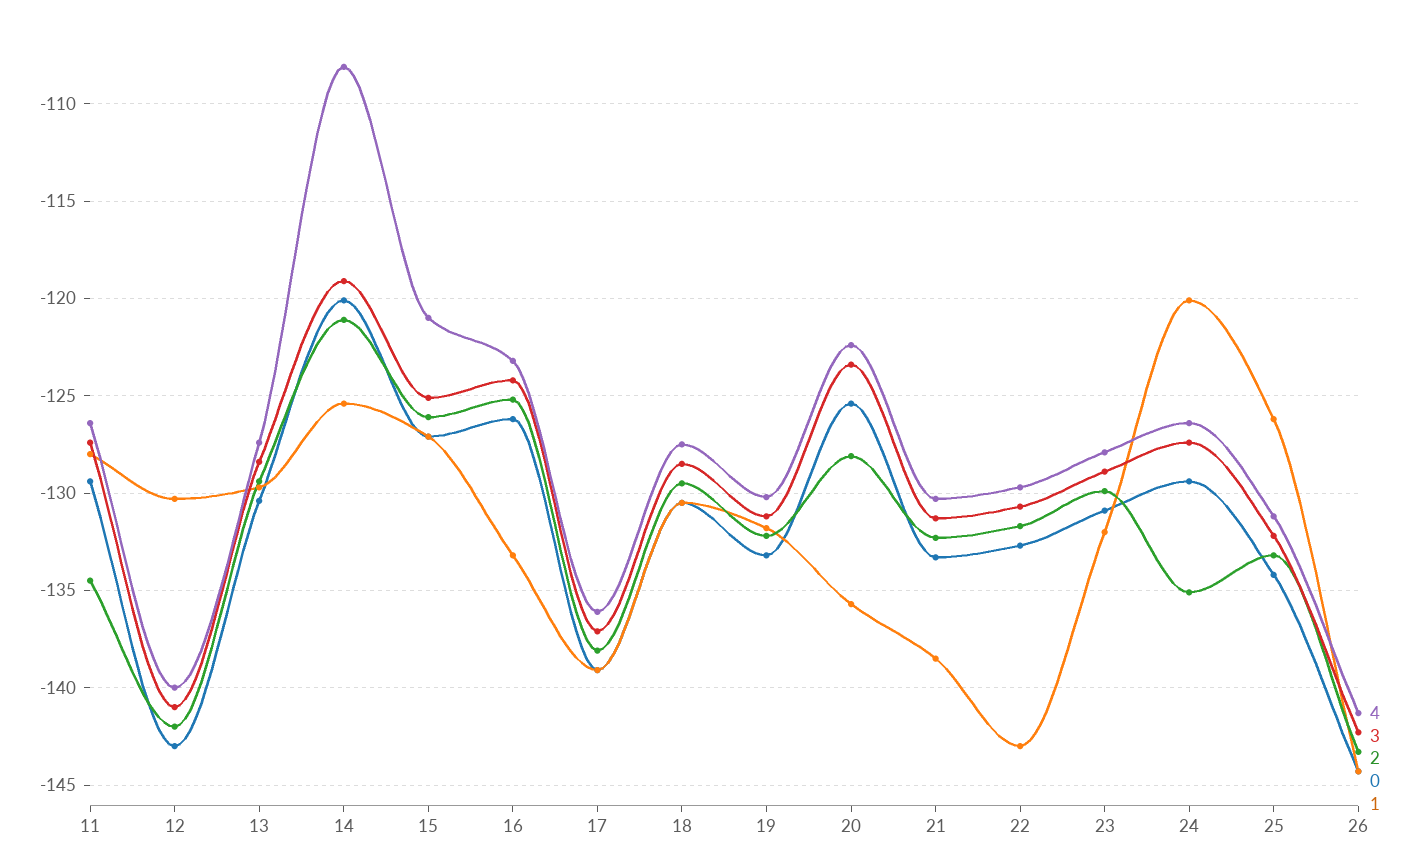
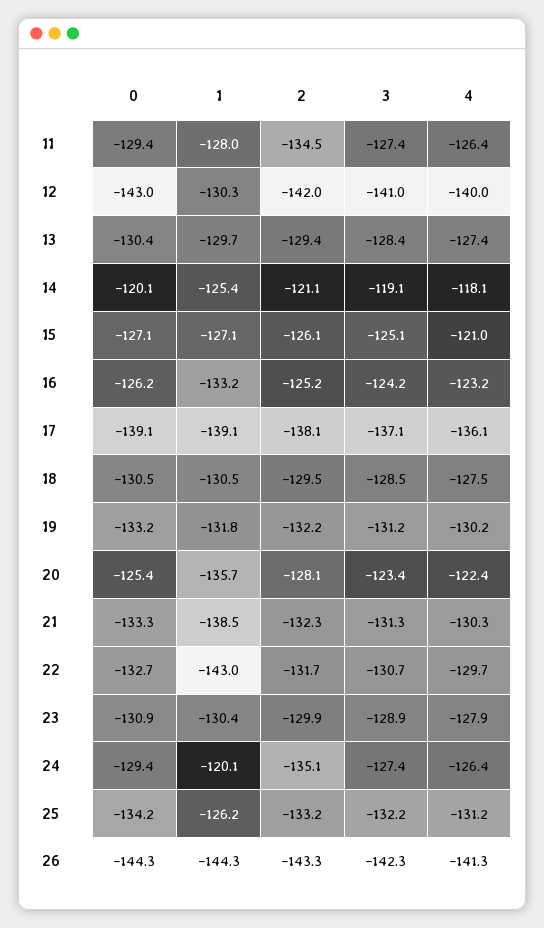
4, 14: -108 -> -118.1
1, 23: -132 -> -130.4

